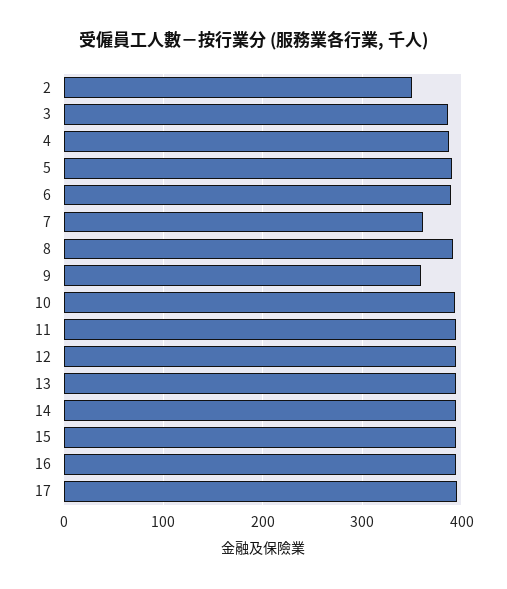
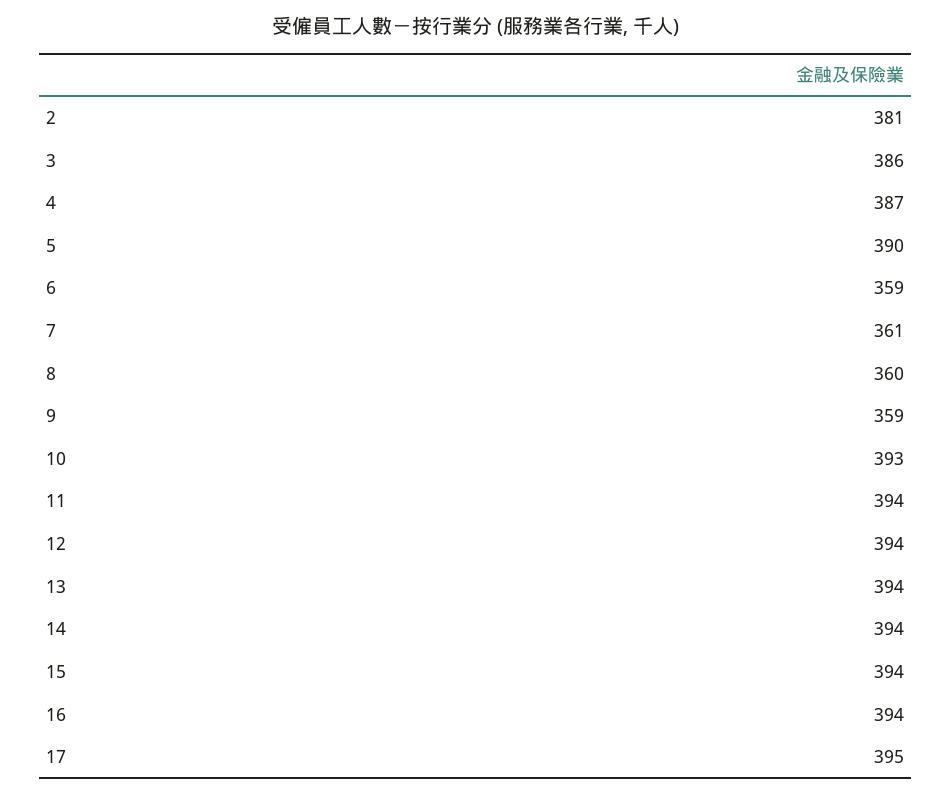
2: 350 -> 381
6: 390 -> 359
8: 390 -> 360

